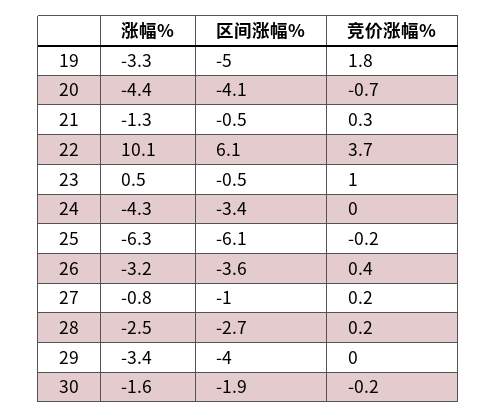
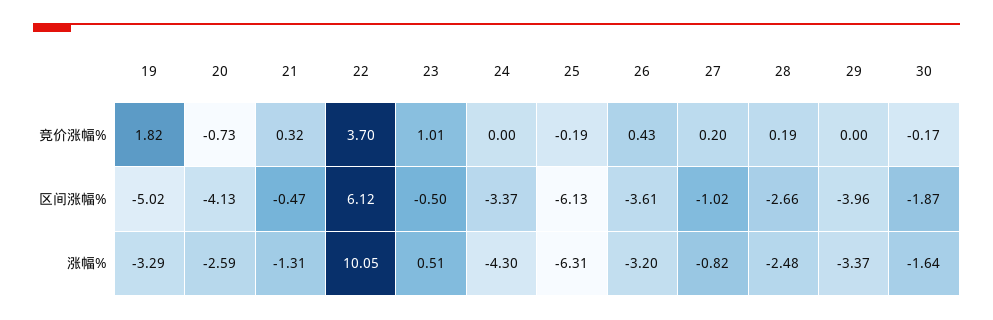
涨幅%, 20: -4.4 -> -2.59

